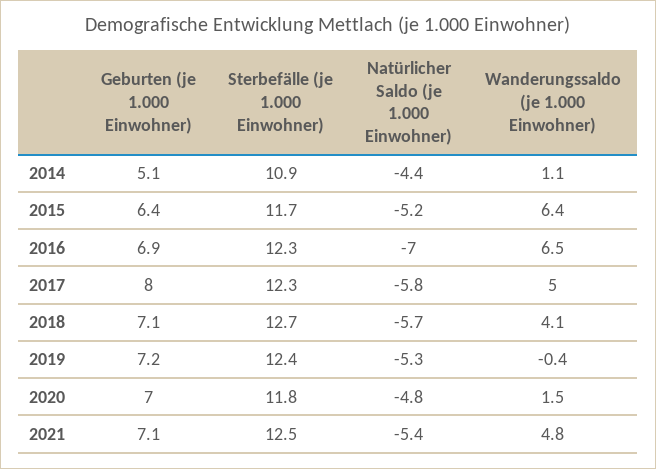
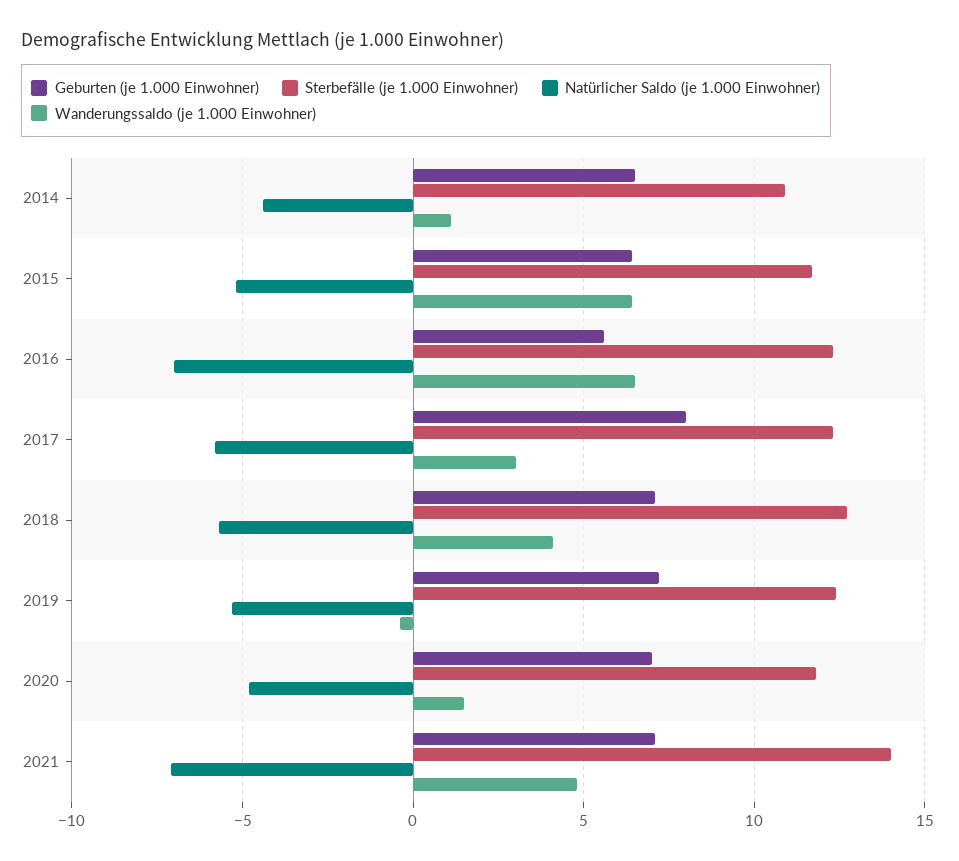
Geburten (je 1.000 Einwohner), 2014: 5.1 -> 6.5
Geburten (je 1.000 Einwohner), 2016: 6.9 -> 5.5
Wanderungssaldo (je 1.000 Einwohner), 2017: 5 -> 3
Sterbefälle (je 1.000 Einwohner), 2021: 12.5 -> 14
Natürlicher Saldo (je 1.000 Einwohner), 2021: -5.4 -> -7

